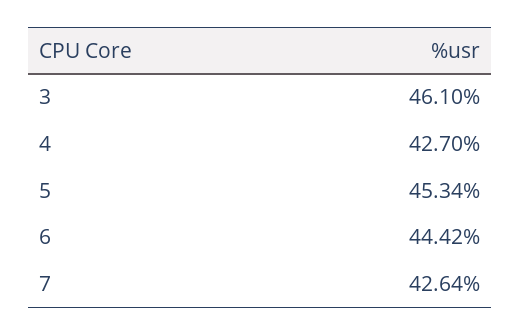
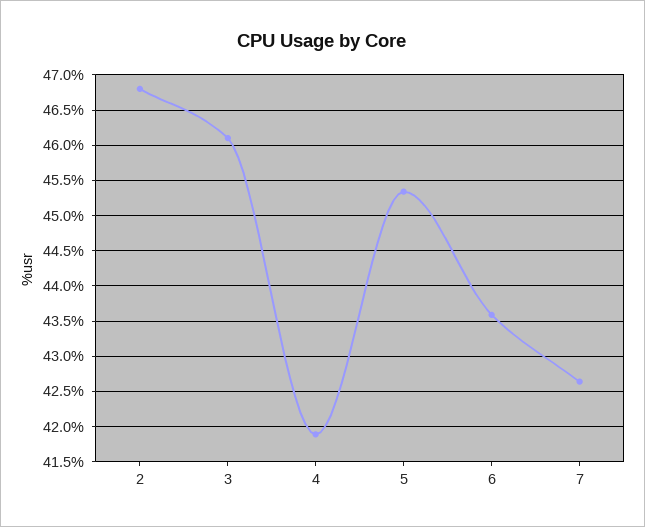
4: 42.7 -> 41.9
6: 44.42 -> 43.6
2: none -> 46.8

